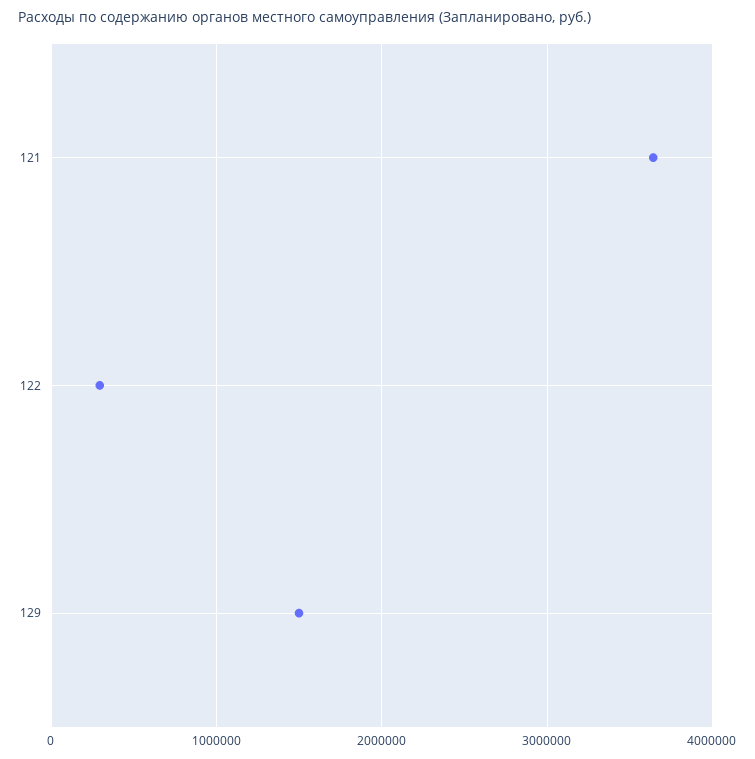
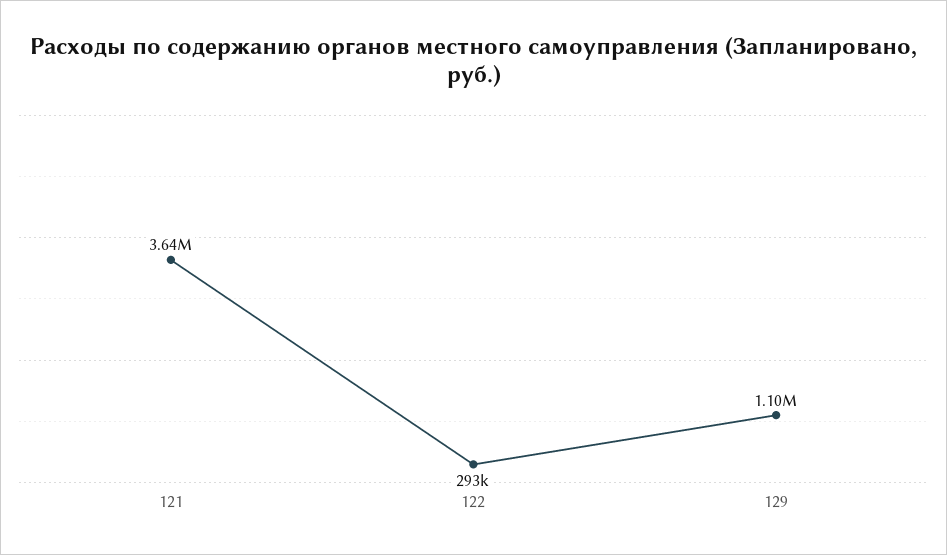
129: 1500000 -> 1100000

